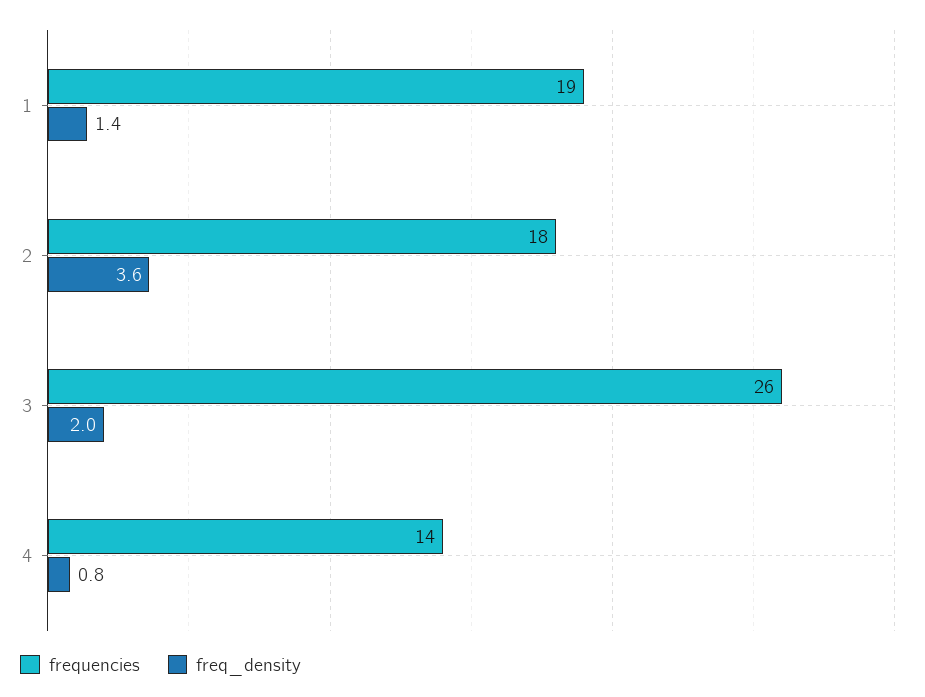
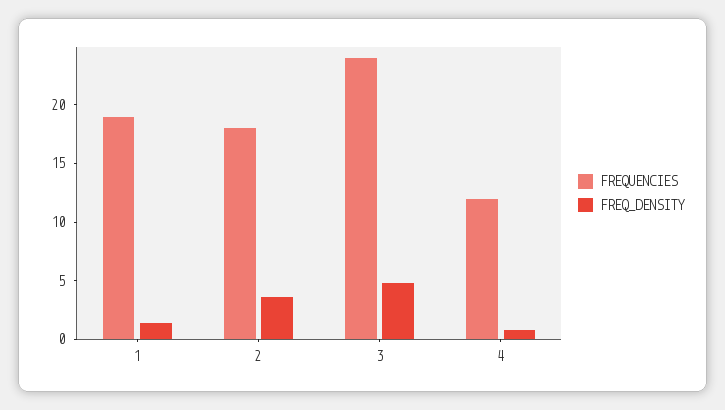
frequencies, 3: 26 -> 24
freq_density, 3: 2 -> 5
frequencies, 4: 14 -> 12

